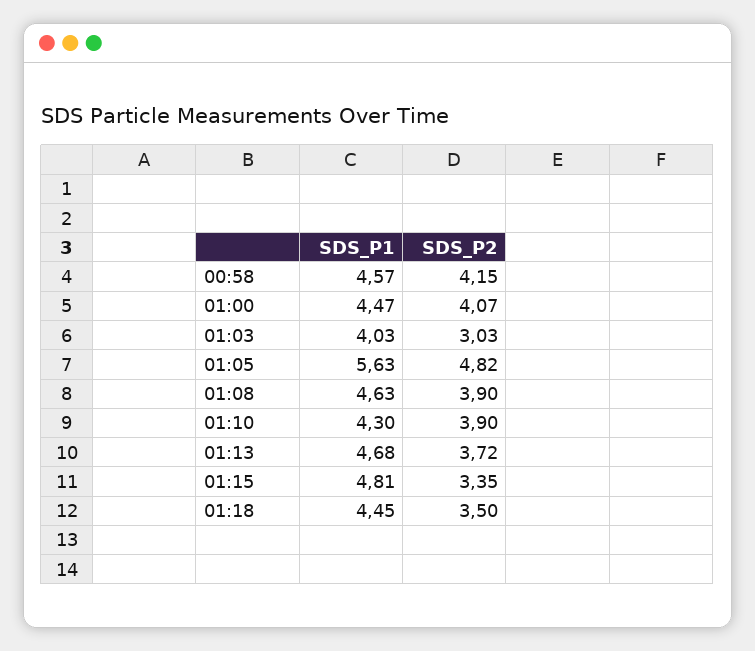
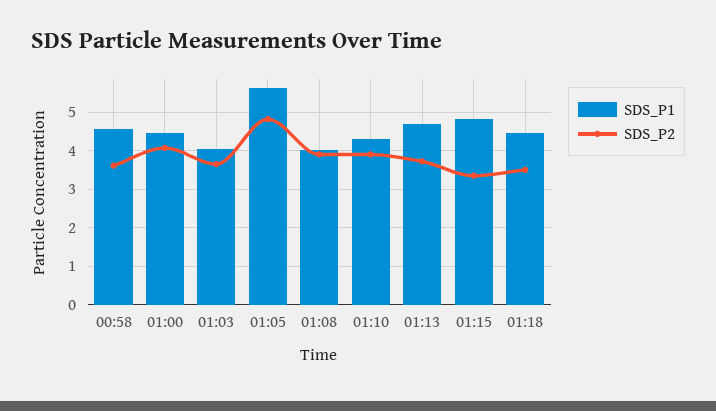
SDS_P2, 00:58: 4.15 -> 3.6
SDS_P2, 01:03: 3.03 -> 3.6
SDS_P1, 01:08: 4.63 -> 4

